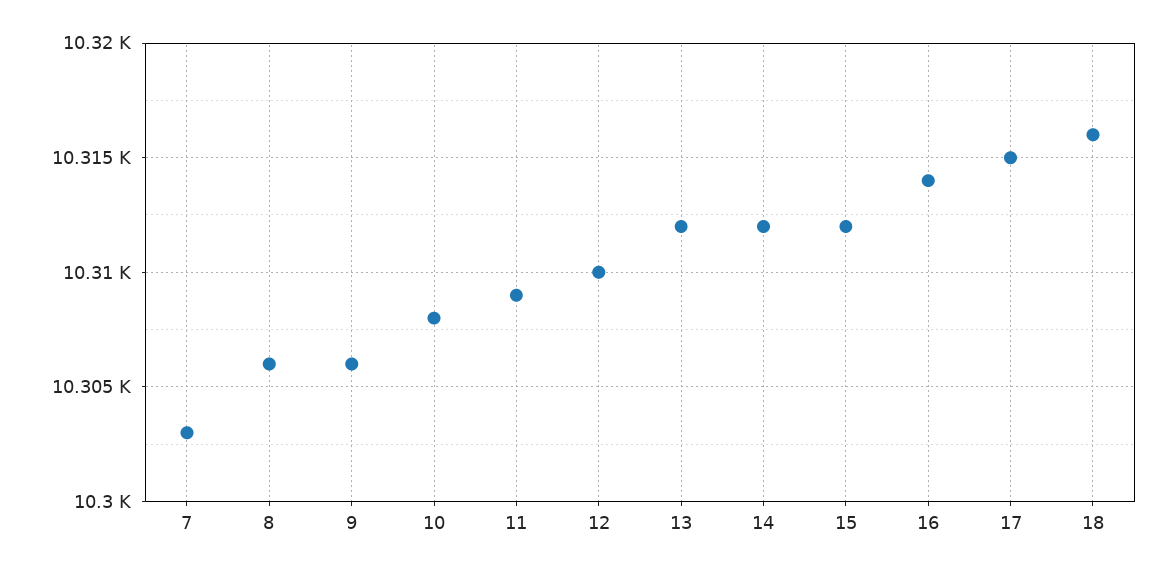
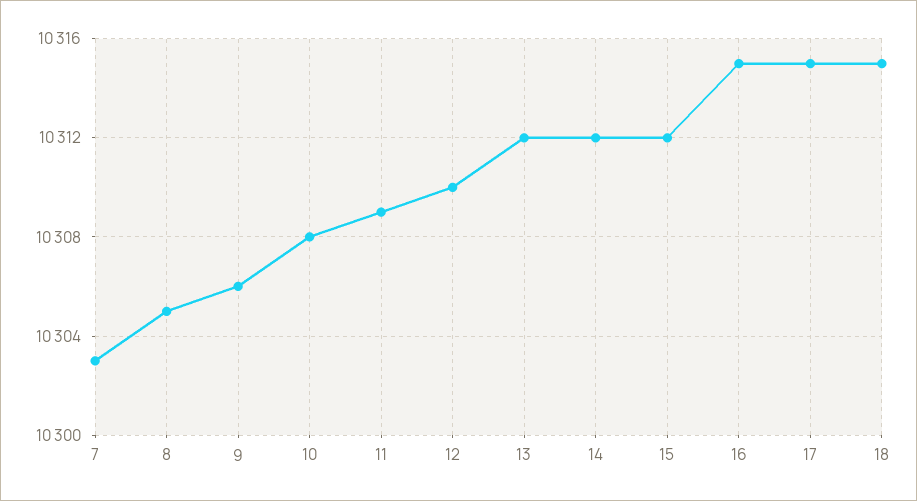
8: 10306 -> 10305
16: 10314 -> 10315
18: 10316 -> 10315

